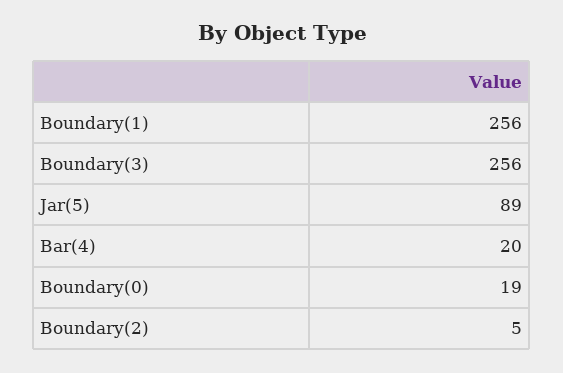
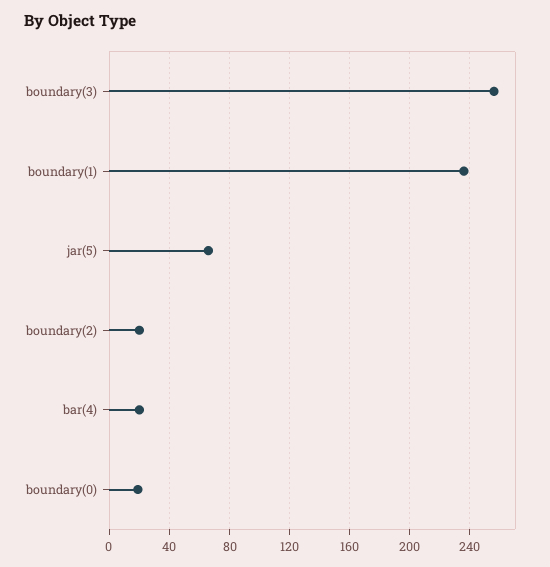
Boundary(1): 256 -> 235
Jar(5): 89 -> 65
Boundary(2): 5 -> 20

